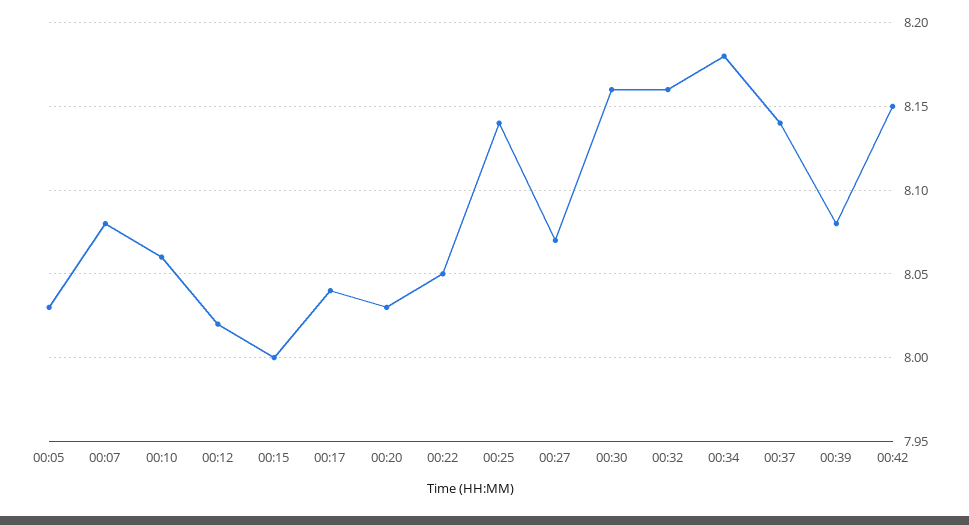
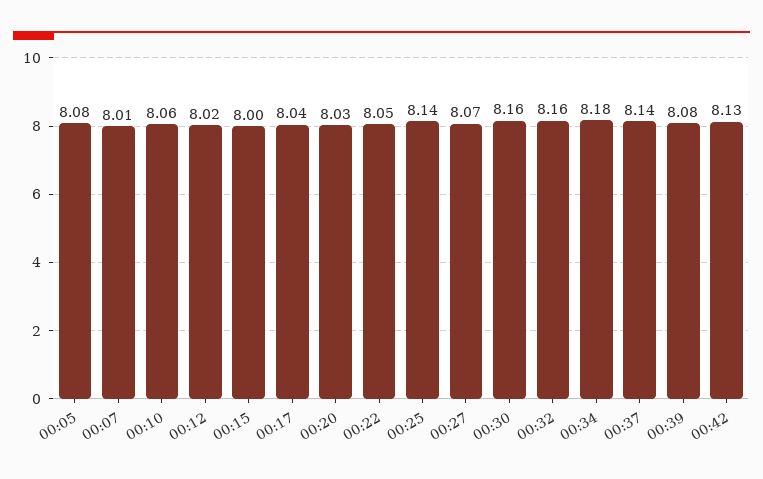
00:05: 8.03 -> 8.08
00:07: 8.08 -> 8.01
00:42: 8.15 -> 8.13

